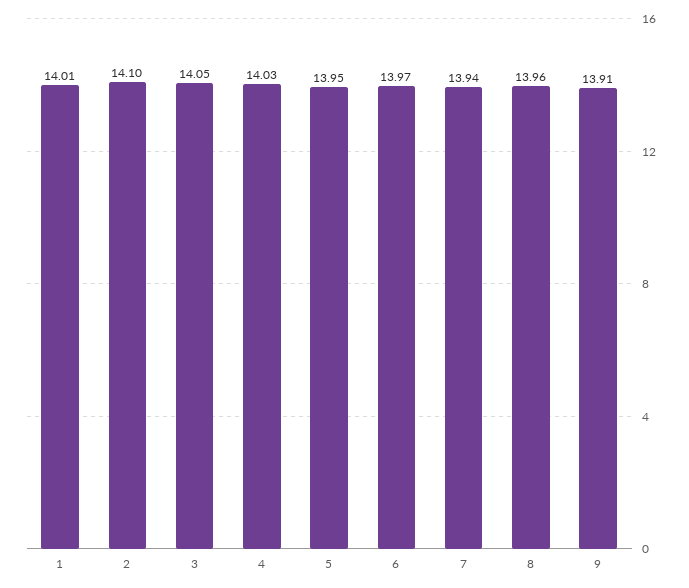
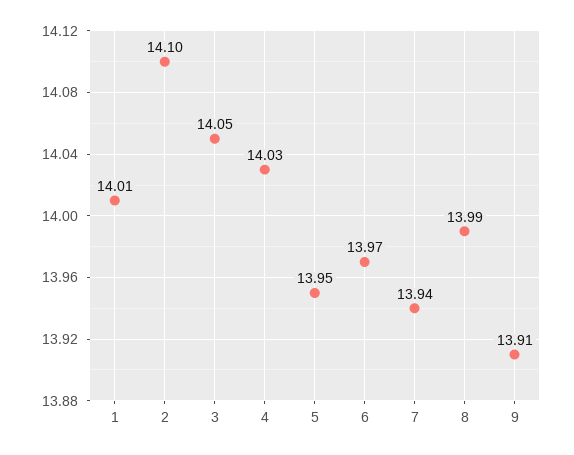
8: 13.96 -> 13.99

